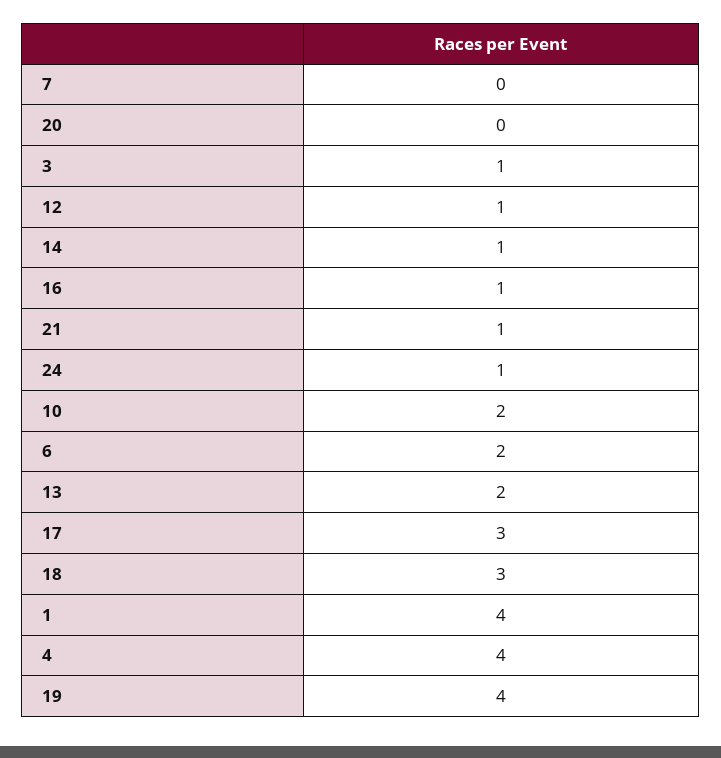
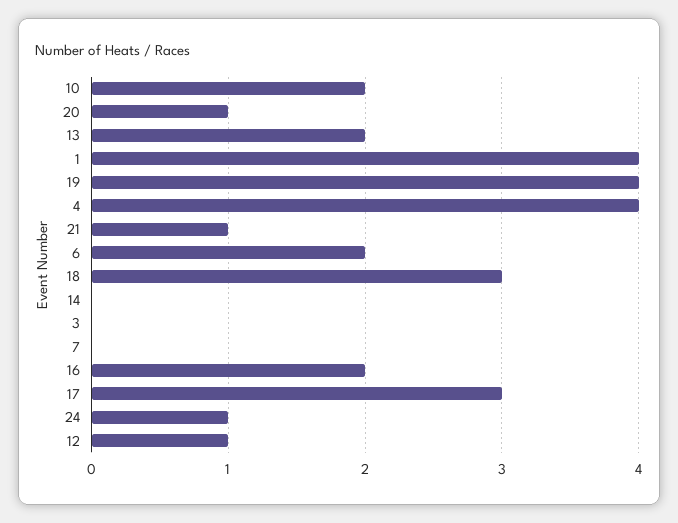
20: 0 -> 1
3: 1 -> 0
14: 1 -> 0
16: 1 -> 2

